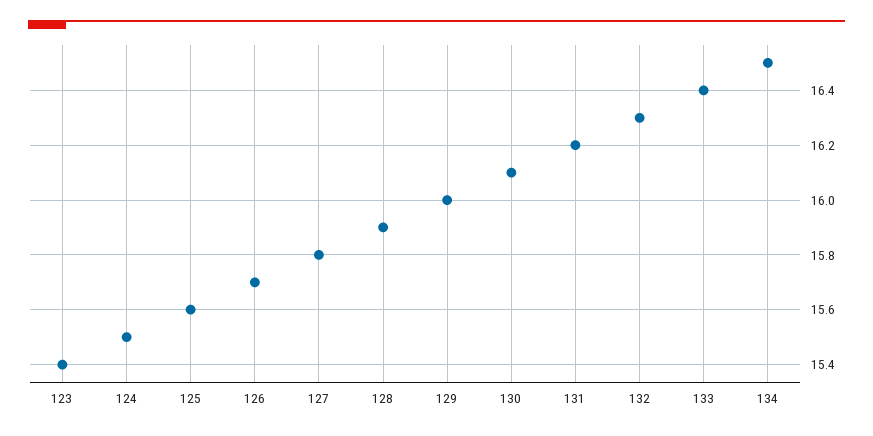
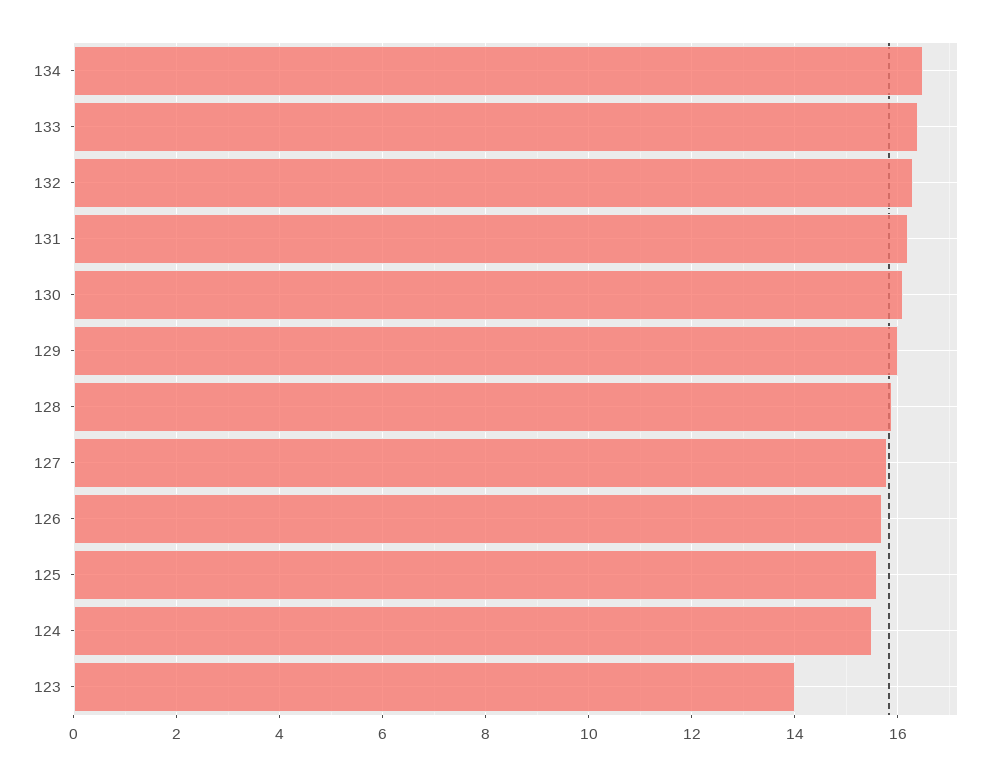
123: 15.4 -> 14

